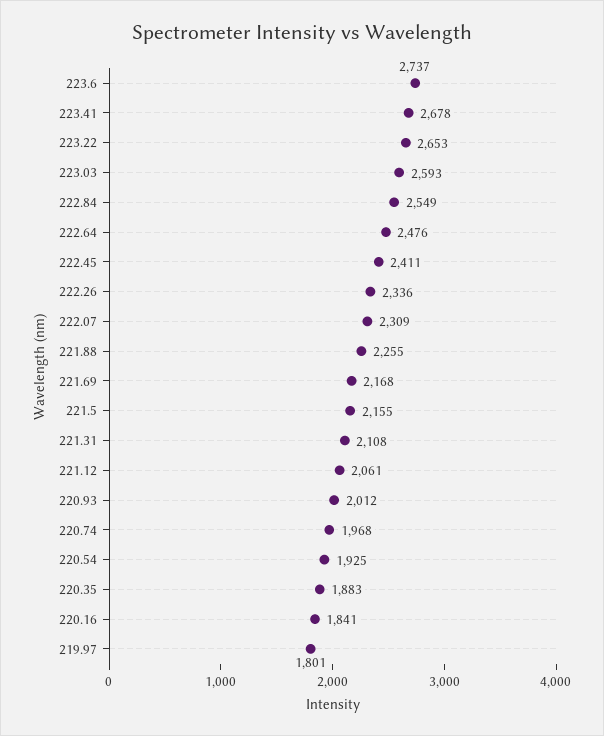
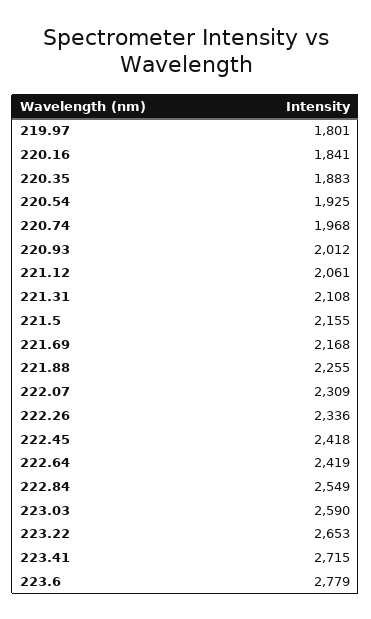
223.6: 2737 -> 2779
223.41: 2678 -> 2715
223.03: 2593 -> 2590
222.64: 2476 -> 2419
222.45: 2411 -> 2418

